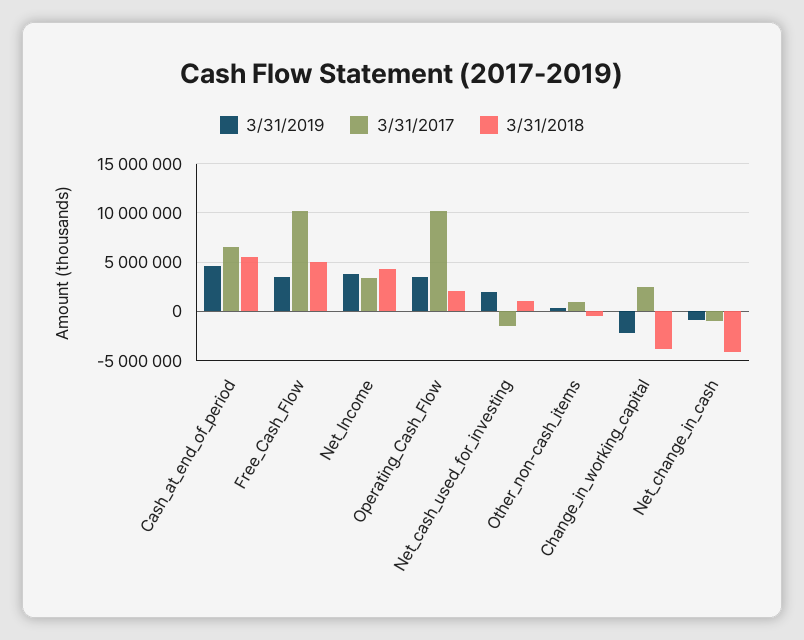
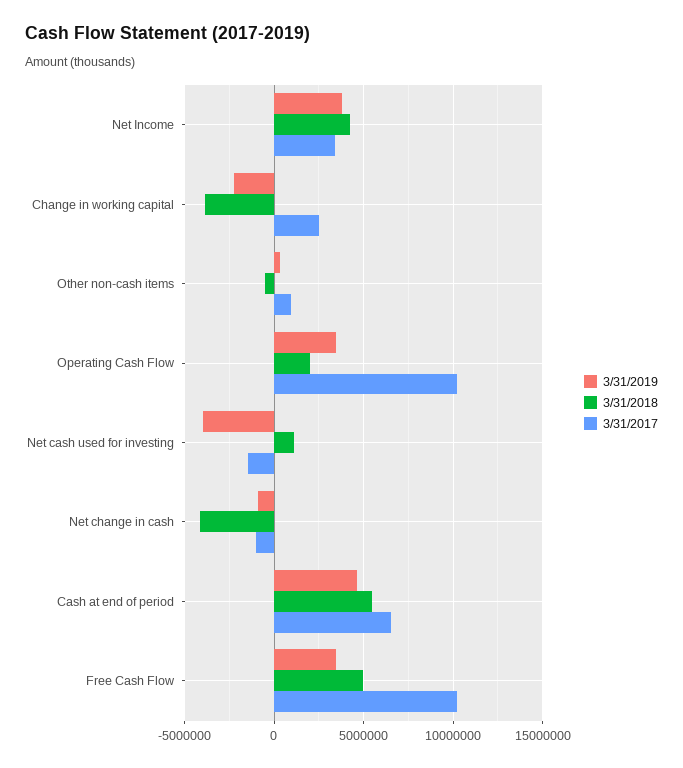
3/31/2019, Net_cash_used_for_investing: 2000000 -> -4000000

